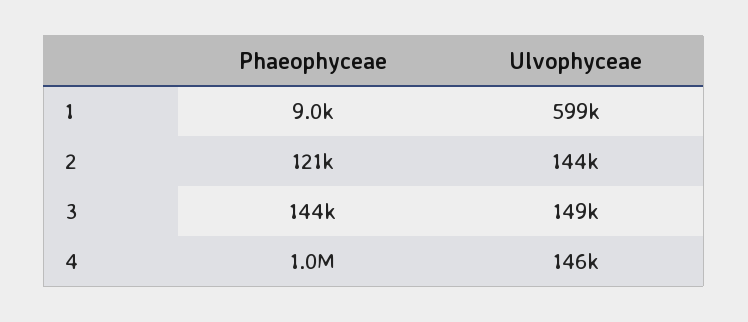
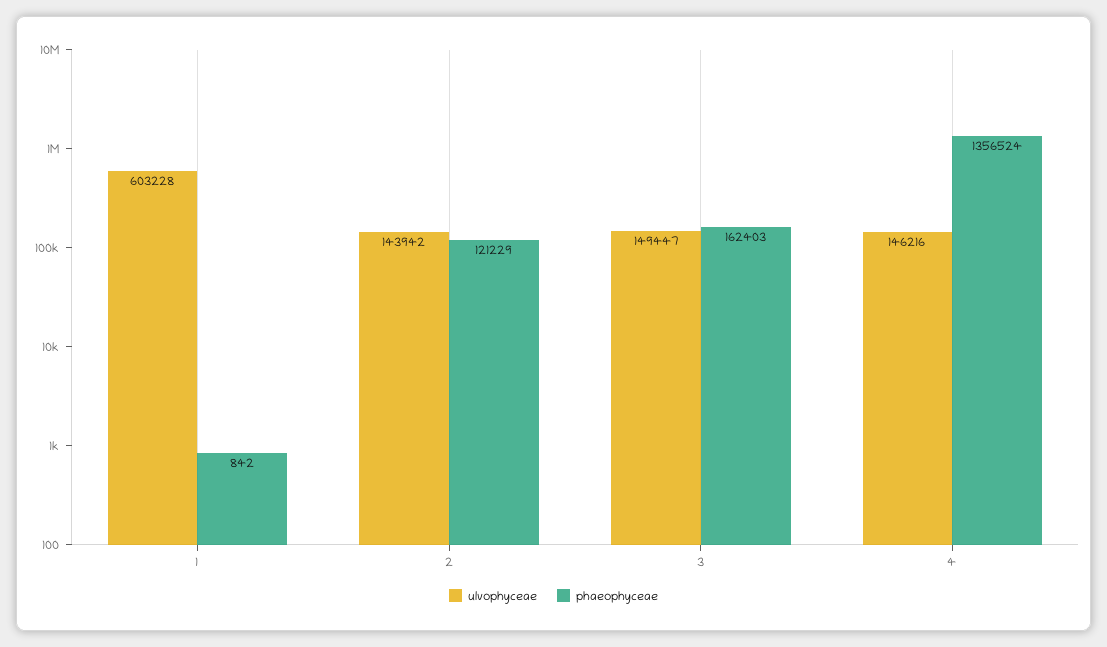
Phaeophyceae, 1: 9000 -> 842
Ulvophyceae, 1: 599000 -> 603228
Phaeophyceae, 3: 144000 -> 162403
Phaeophyceae, 4: 1000000 -> 1356524

